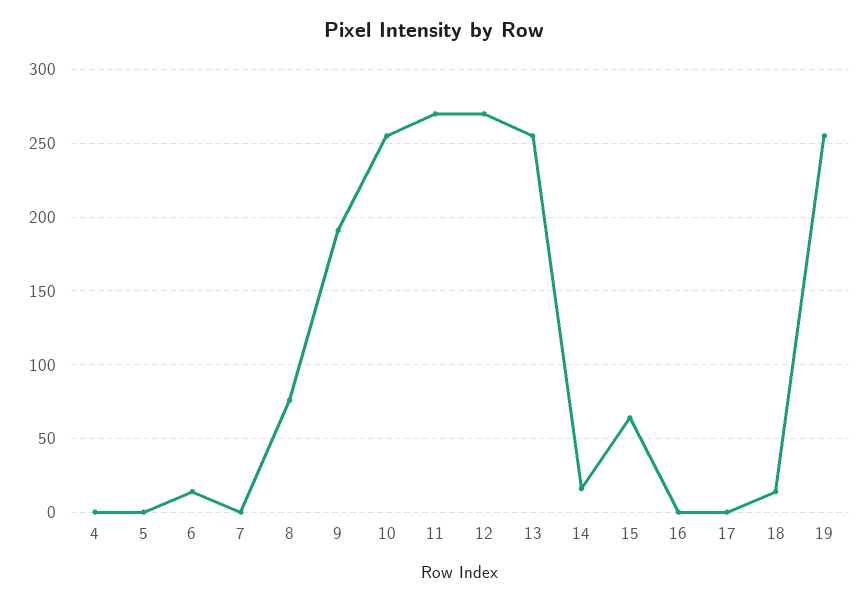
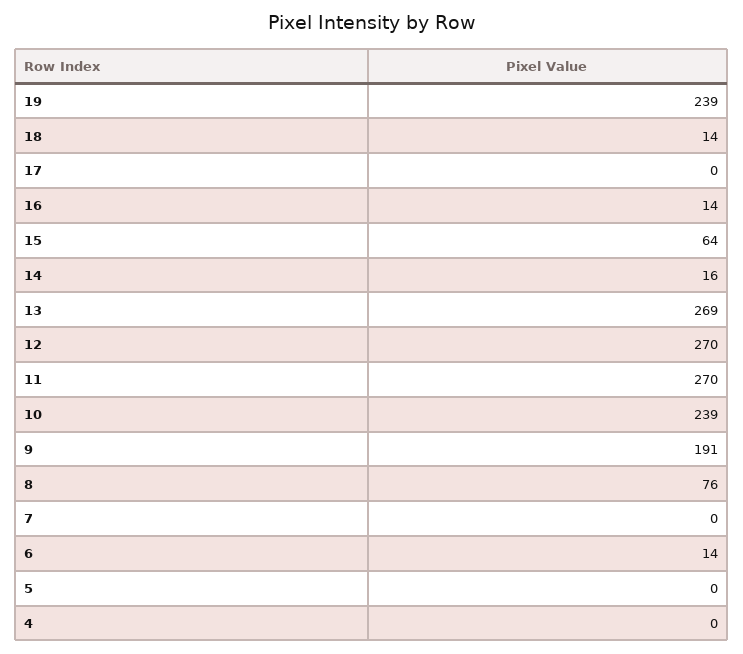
10: 255 -> 239
13: 255 -> 269
16: 0 -> 14
19: 255 -> 239

